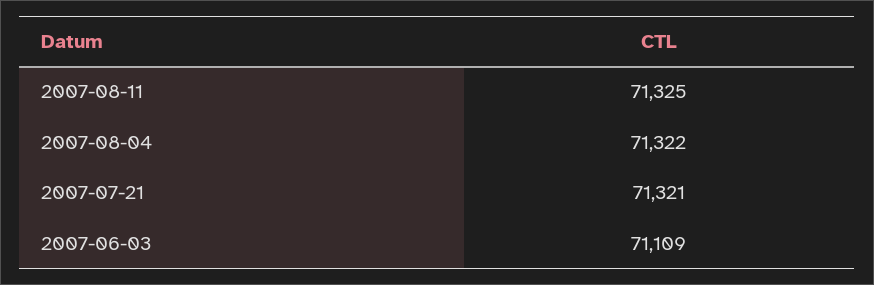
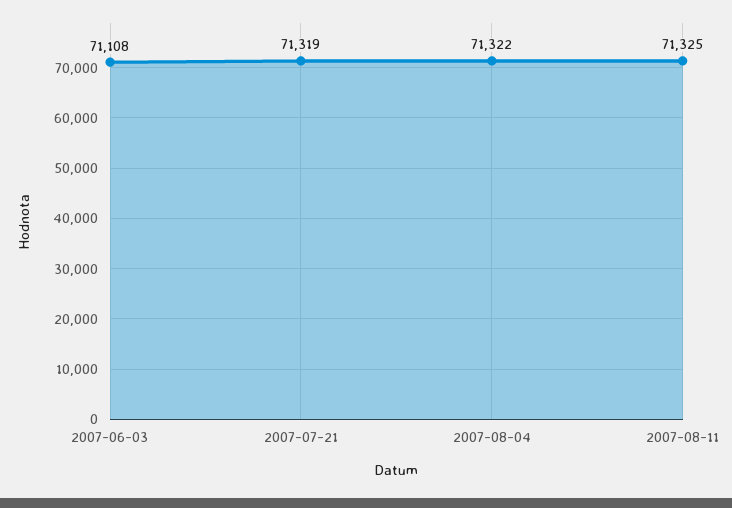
2007-07-21: 71321 -> 71319
2007-06-03: 71109 -> 71108

